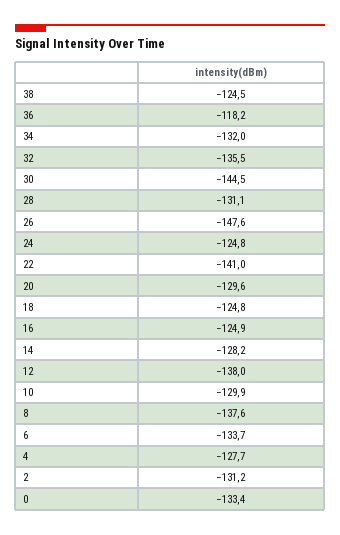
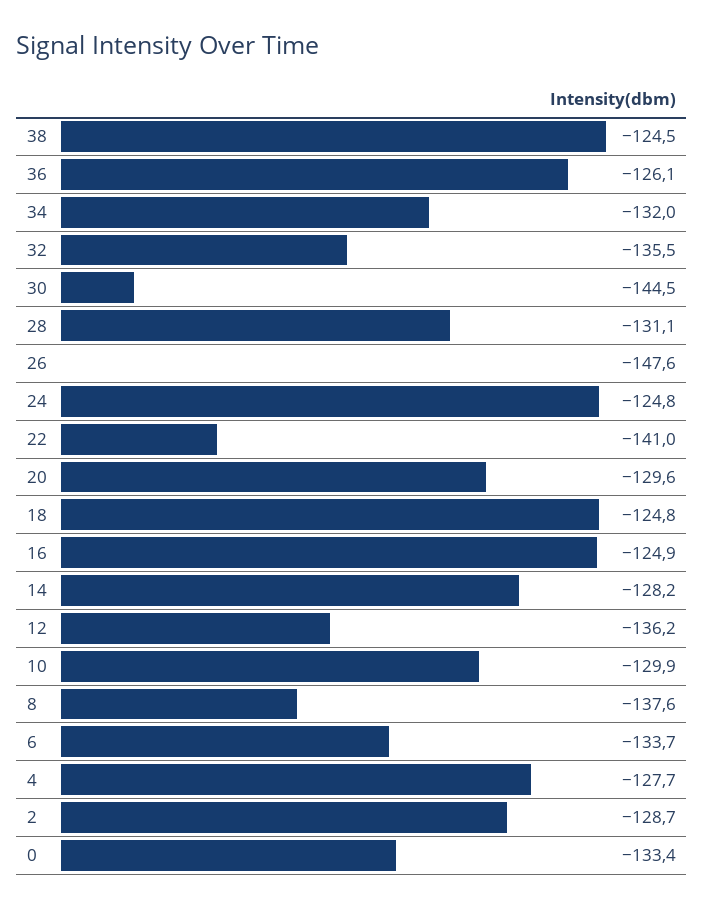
36: -118.2 -> -126.1
12: -138 -> -136.2
2: -131.2 -> -128.7

